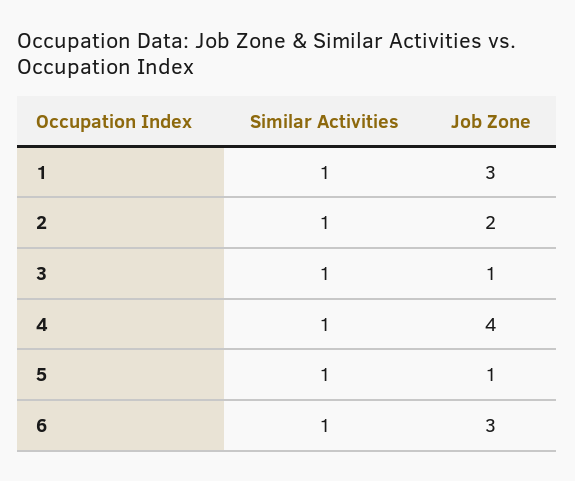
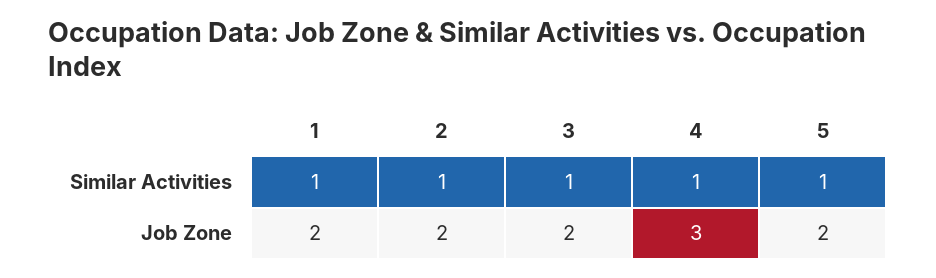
Job Zone, 1: 3 -> 2
Job Zone, 3: 1 -> 2
Job Zone, 4: 4 -> 3
Job Zone, 5: 1 -> 2
Similar Activities, 6: 1 -> none
Job Zone, 6: 3 -> none

